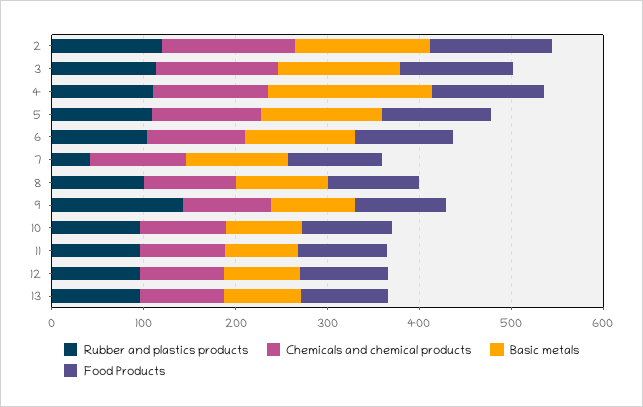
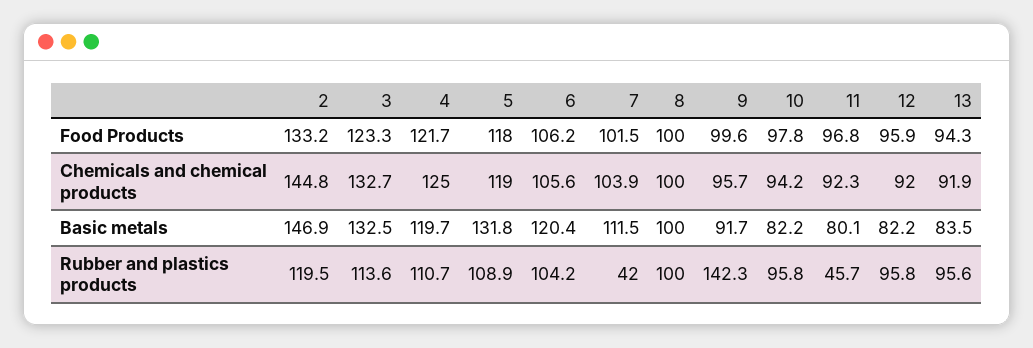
Basic metals, 4: 180 -> 119.7
Rubber and plastics products, 11: 100 -> 45.7

